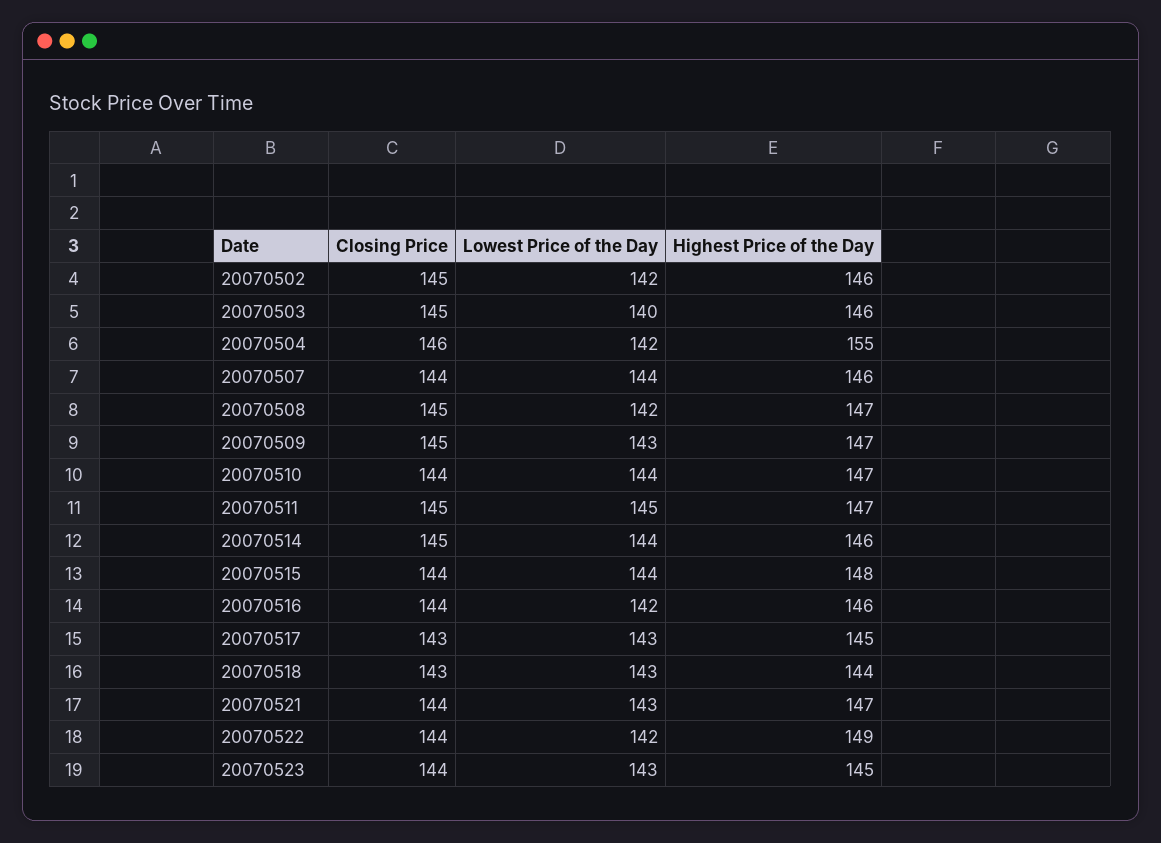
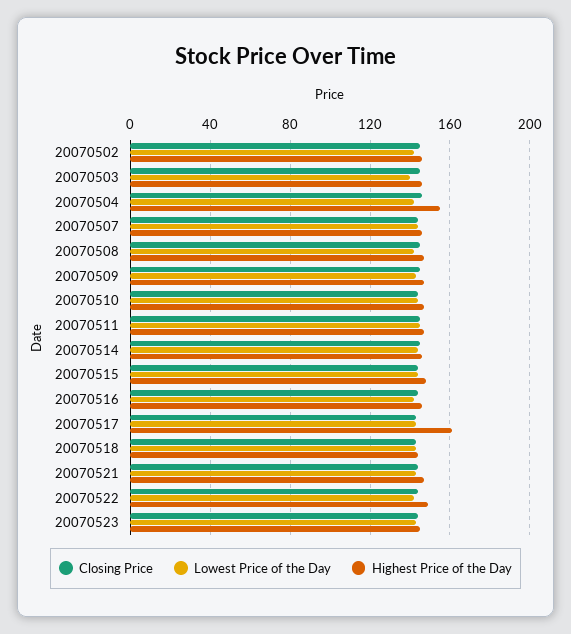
Highest Price of the Day, 20070517: 145 -> 160

